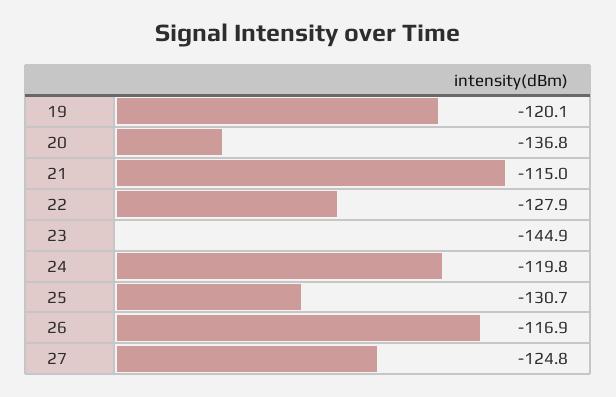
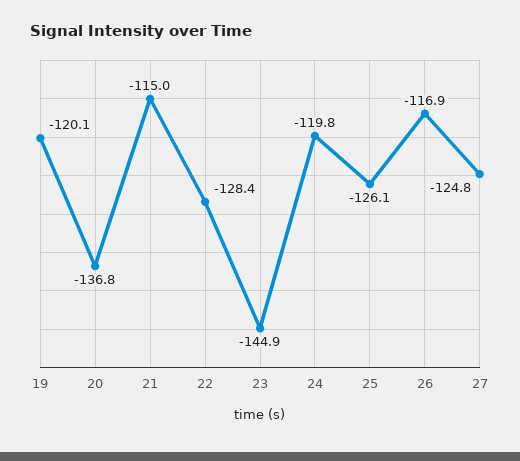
22: -127.9 -> -128.4
25: -130.7 -> -126.1

